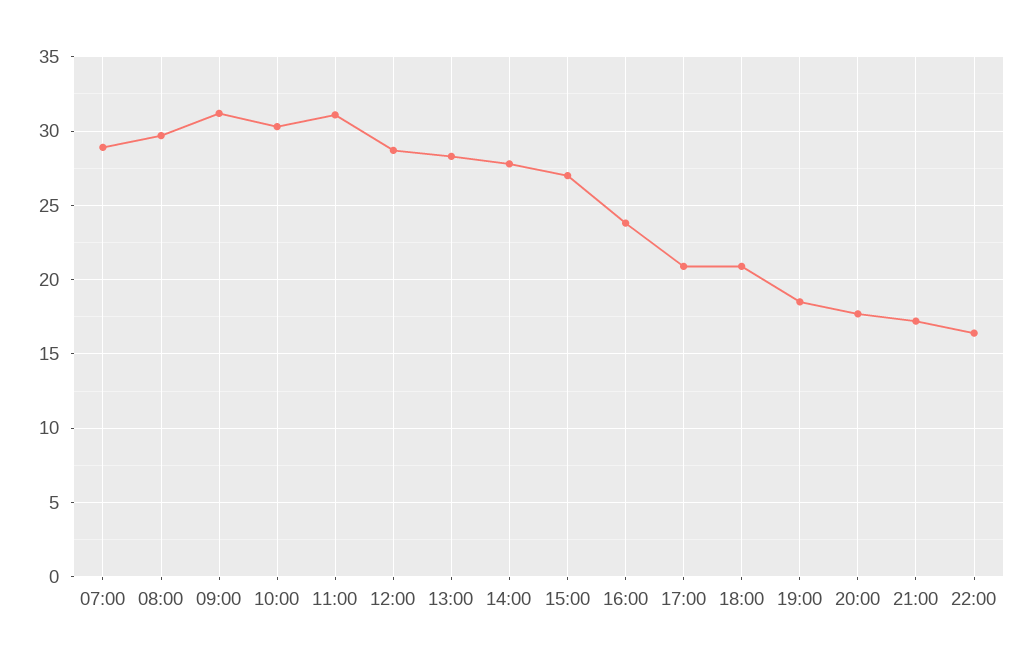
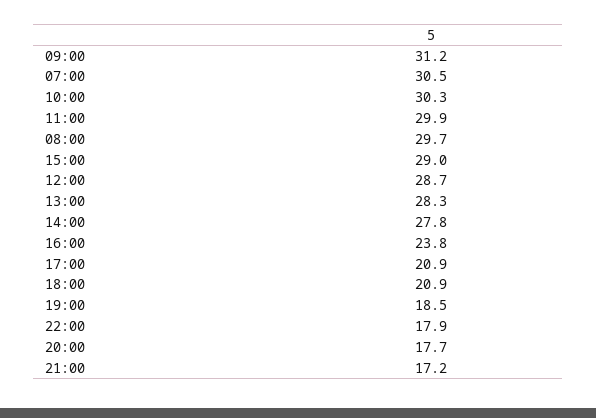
07:00: 29 -> 30.5
11:00: 31 -> 29.9
15:00: 27 -> 29
22:00: 16.5 -> 17.9

